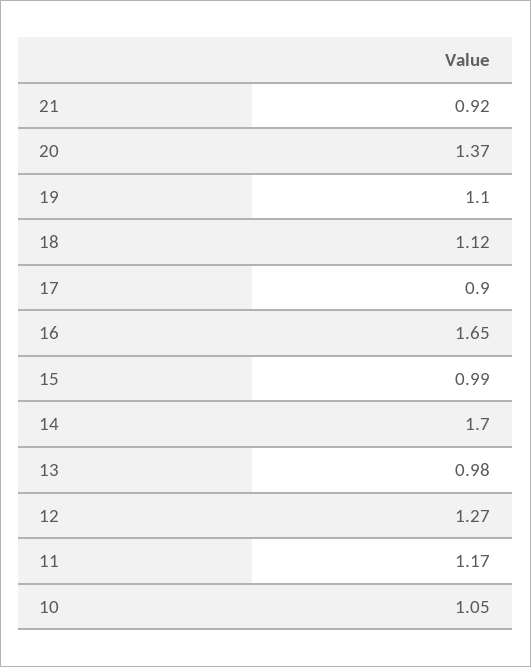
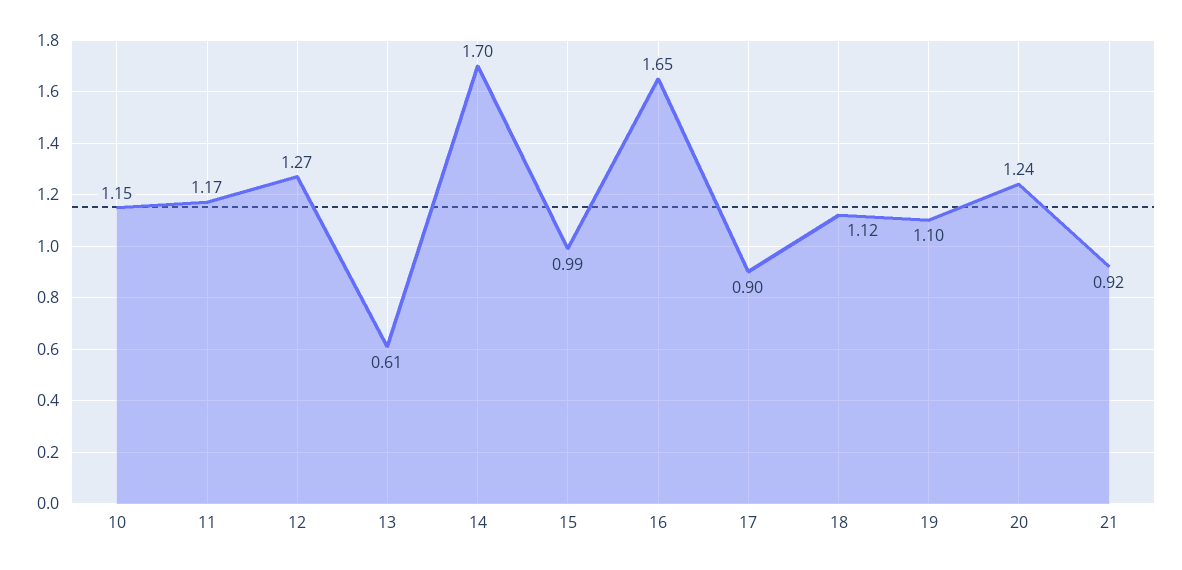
20: 1.37 -> 1.24
13: 0.98 -> 0.61
10: 1.05 -> 1.15

